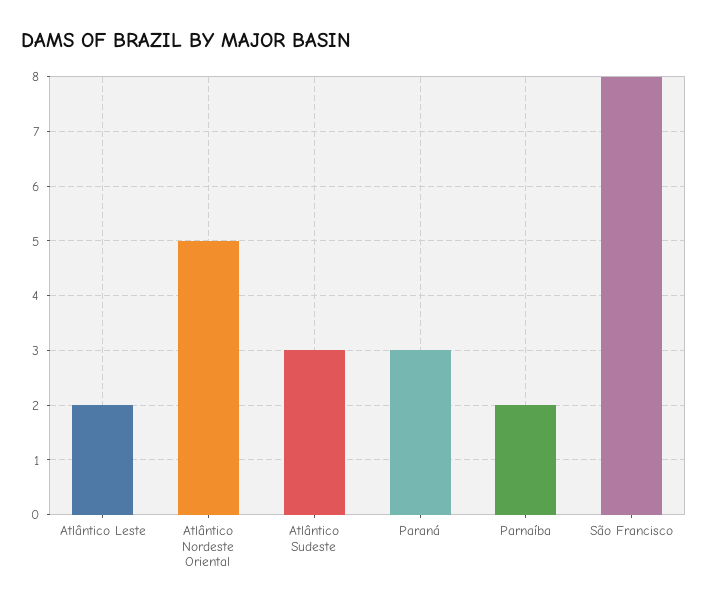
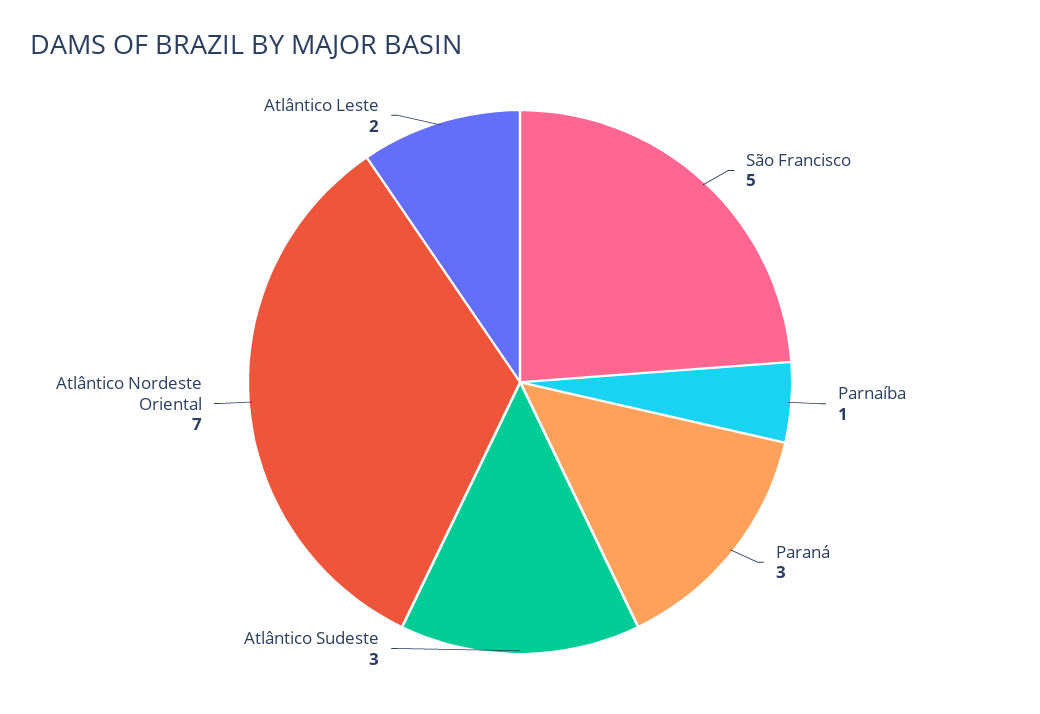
Atlântico Nordeste Oriental: 5 -> 7
Parnaíba: 2 -> 1
São Francisco: 8 -> 5

